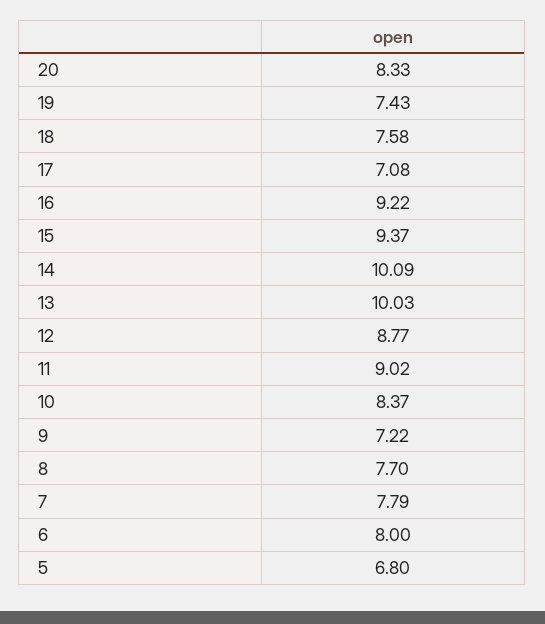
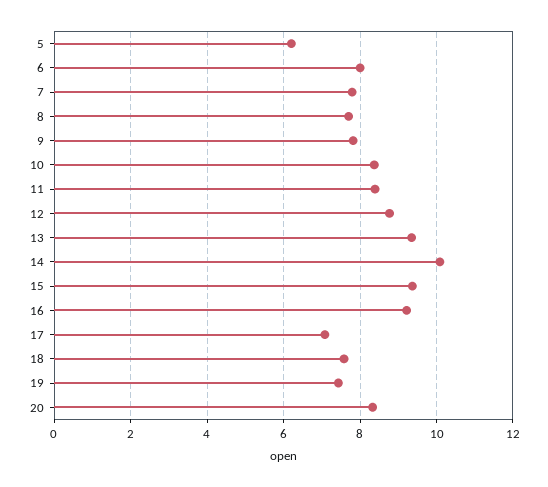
13: 10.03 -> 9.4
11: 9.02 -> 8.4
9: 7.22 -> 7.8
5: 6.8 -> 6.2

